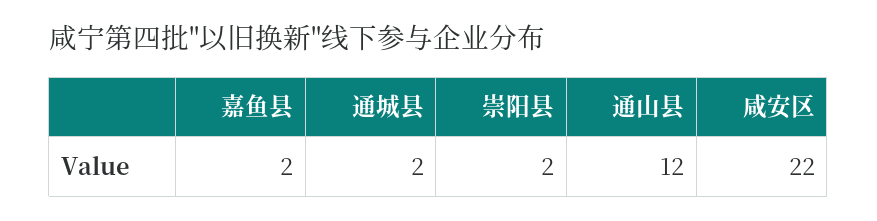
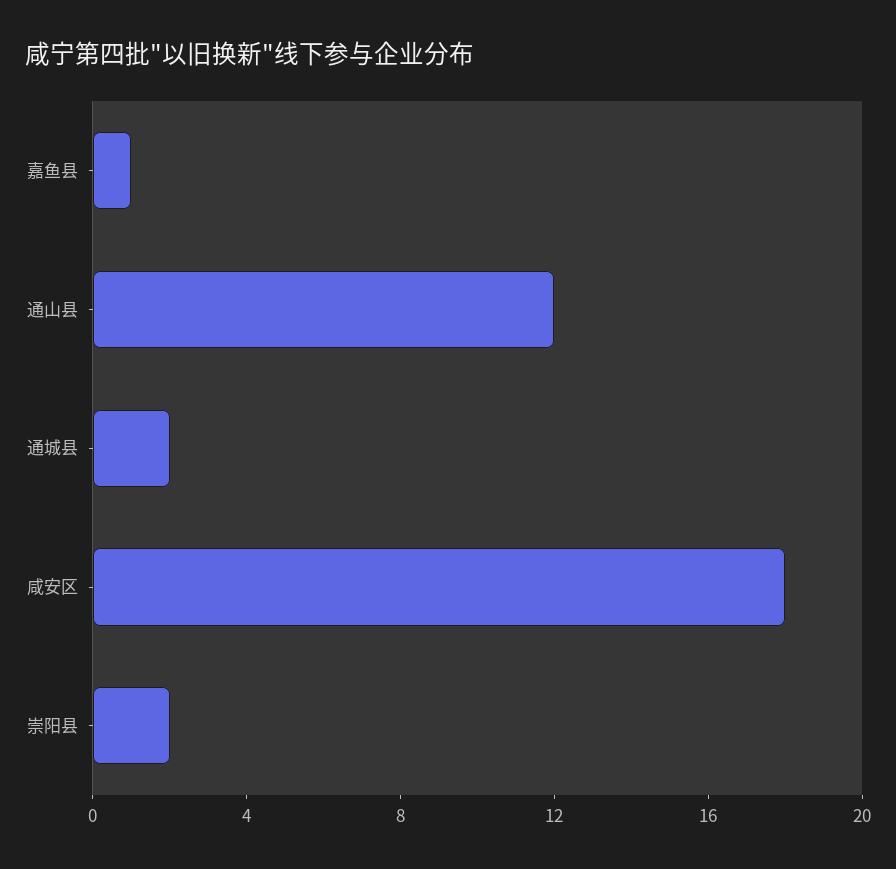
嘉鱼县: 2 -> 1
咸安区: 22 -> 18

